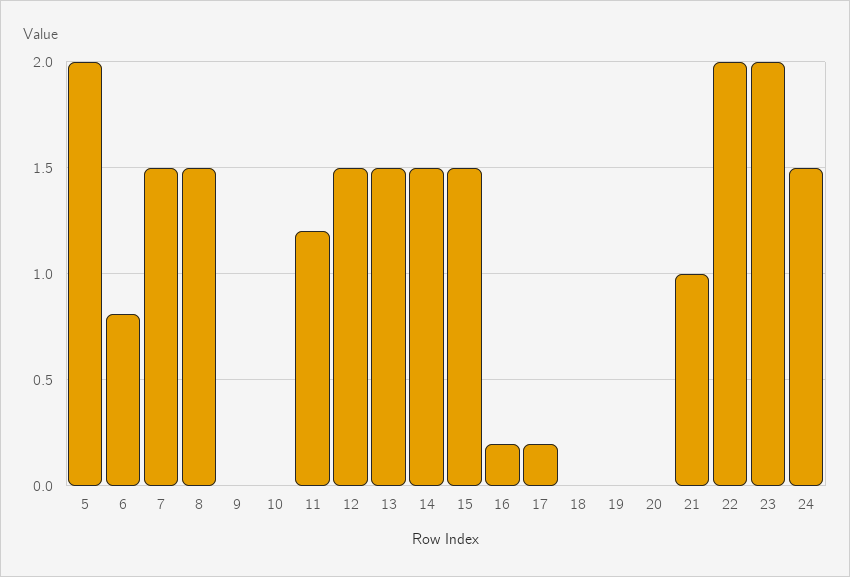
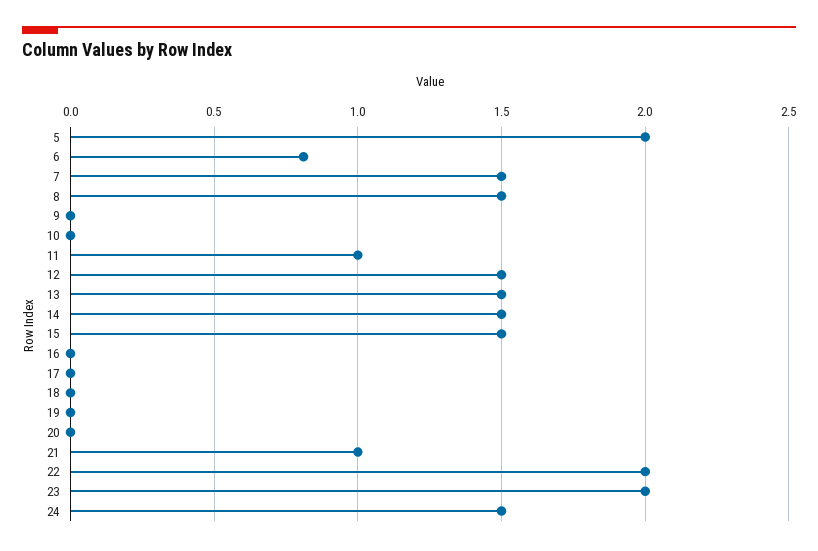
11: 1.2 -> 1
16: 0.2 -> 0
17: 0.2 -> 0

